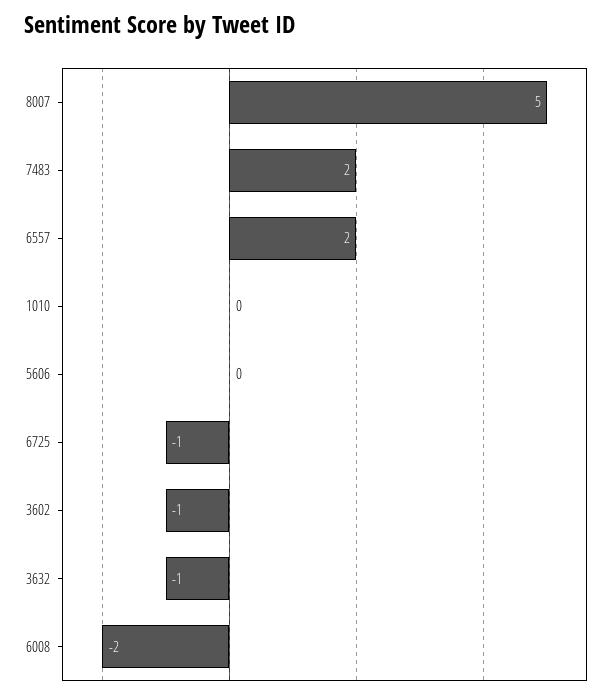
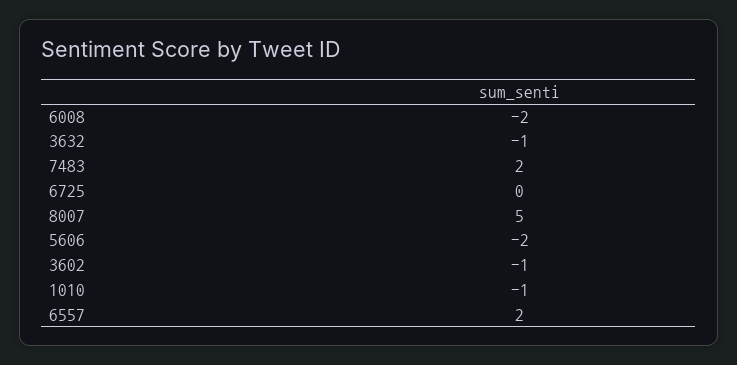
1010: 0 -> -1
5606: 0 -> -2
6725: -1 -> 0

